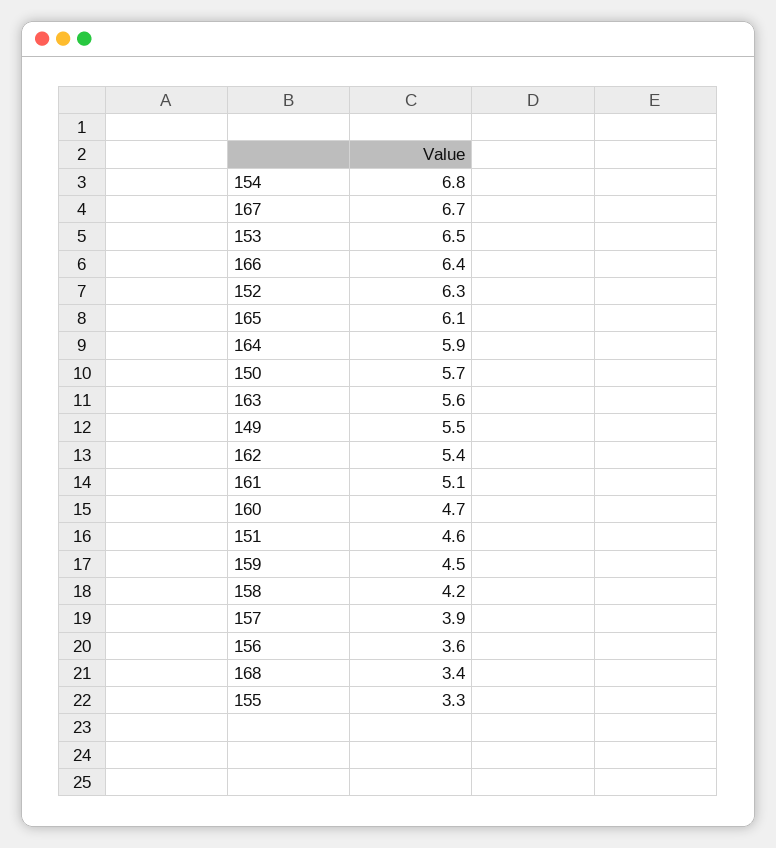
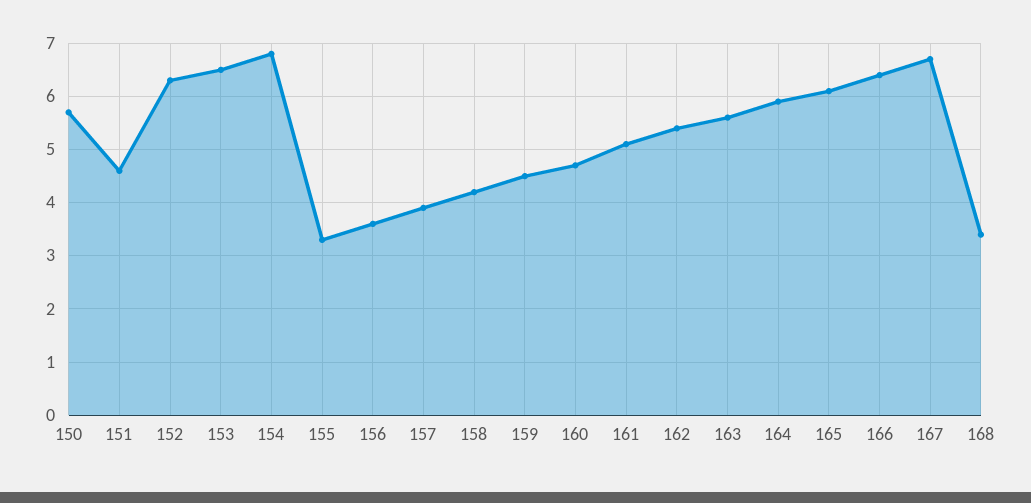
149: 5.5 -> none

